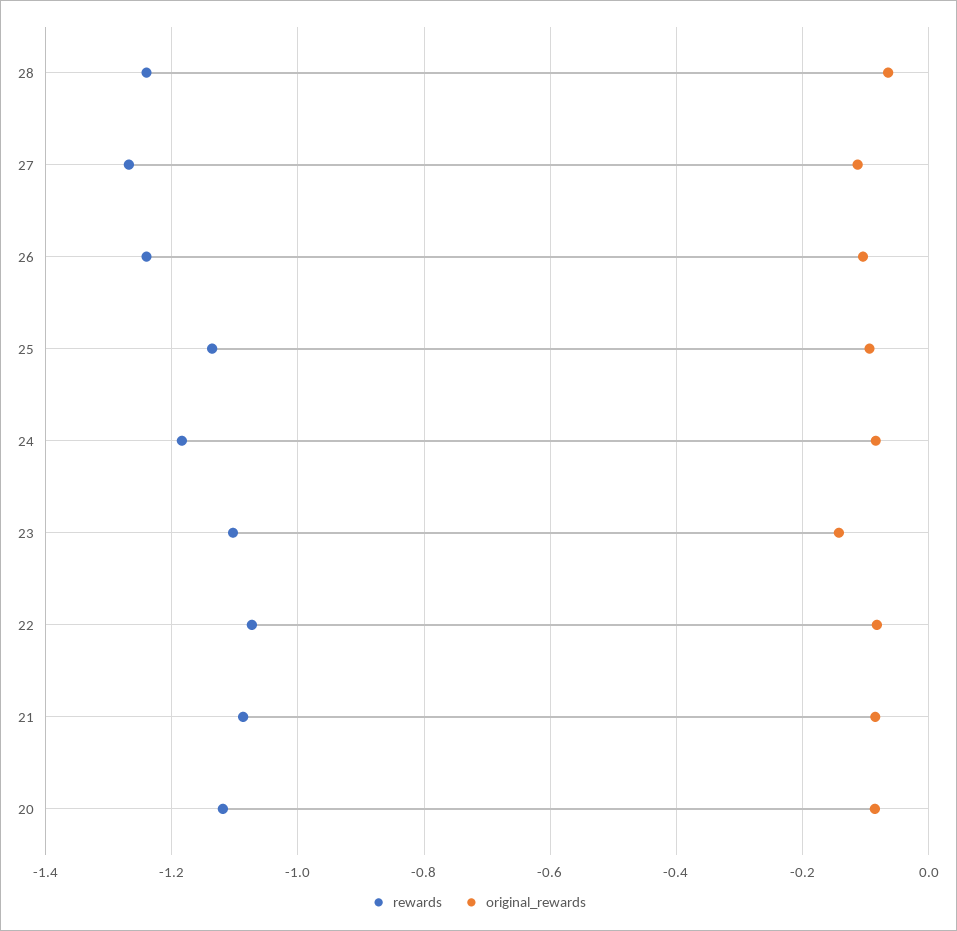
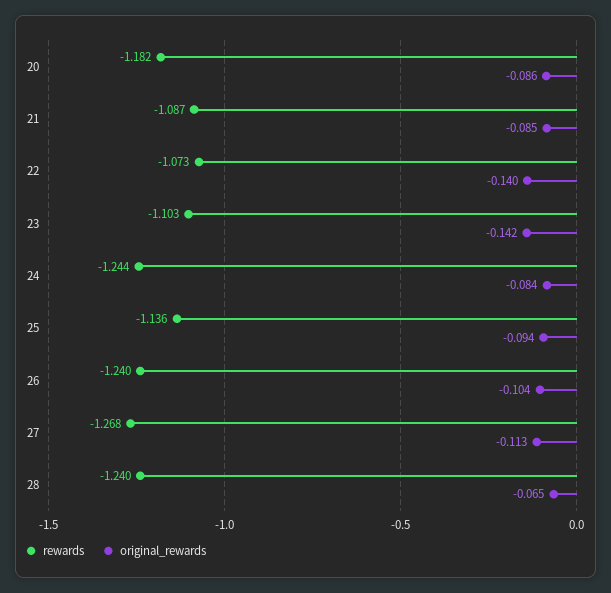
rewards, 24: -1.18 -> -1.244
original_rewards, 22: -0.08 -> -0.14
rewards, 20: -1.12 -> -1.182

